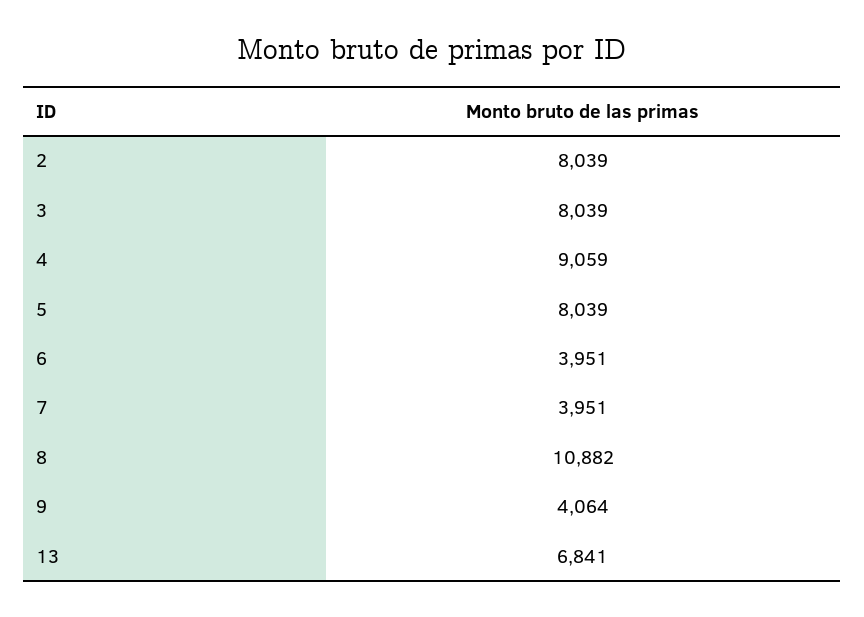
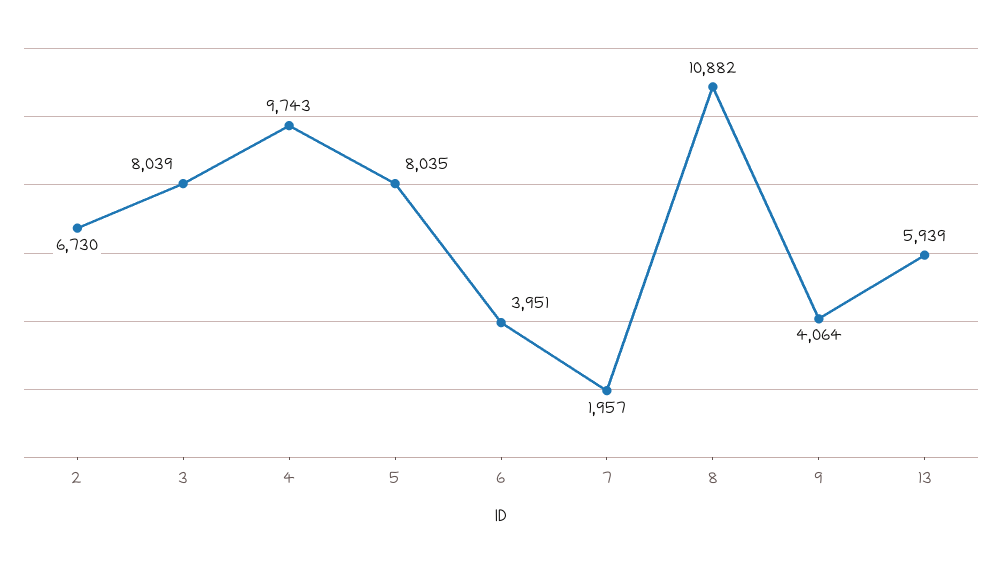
2: 8039 -> 6730
4: 9059 -> 9743
5: 8039 -> 8035
7: 3951 -> 1957
13: 6841 -> 5939

